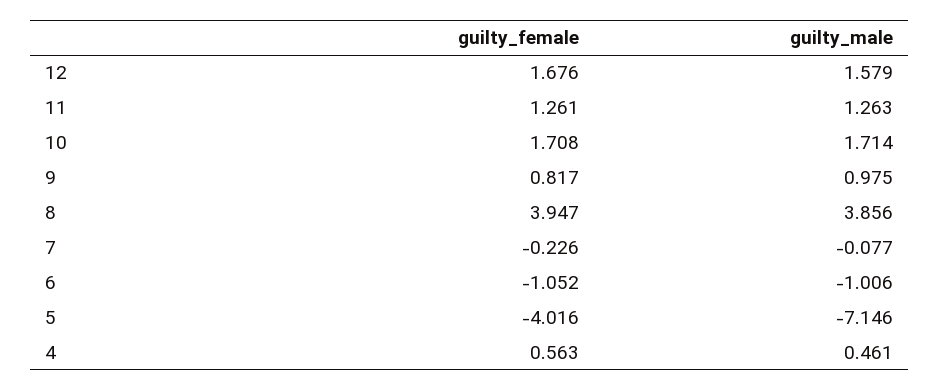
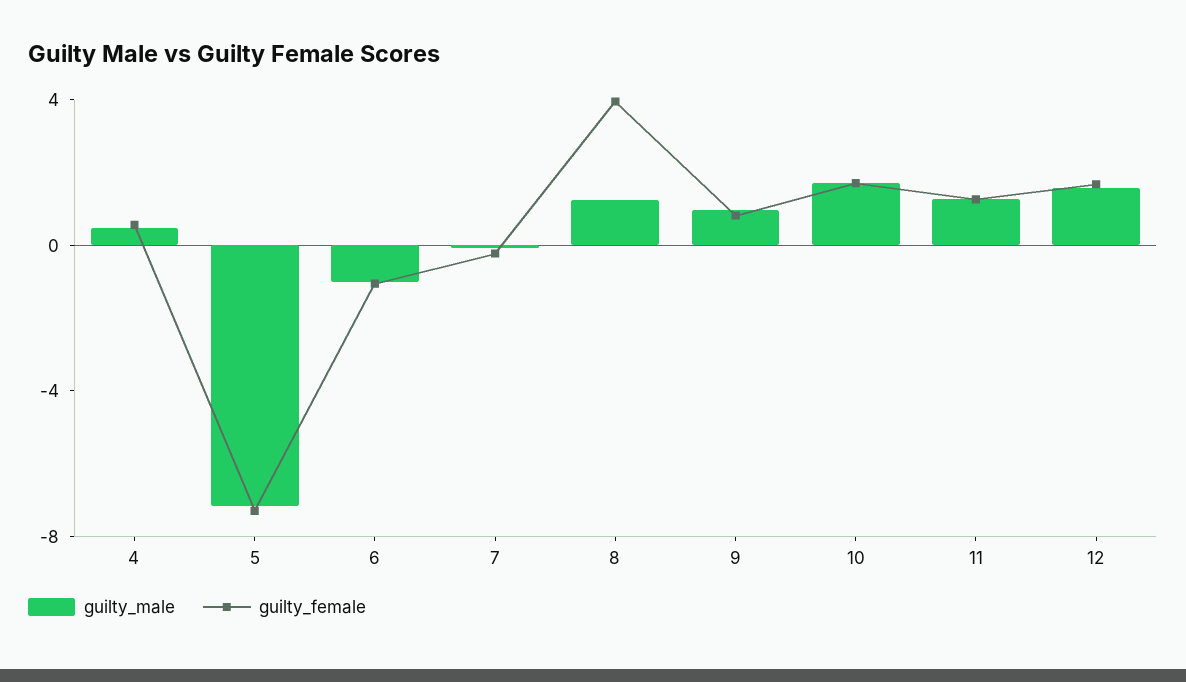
guilty_male, 8: 3.856 -> 1
guilty_female, 5: -4.016 -> -7

